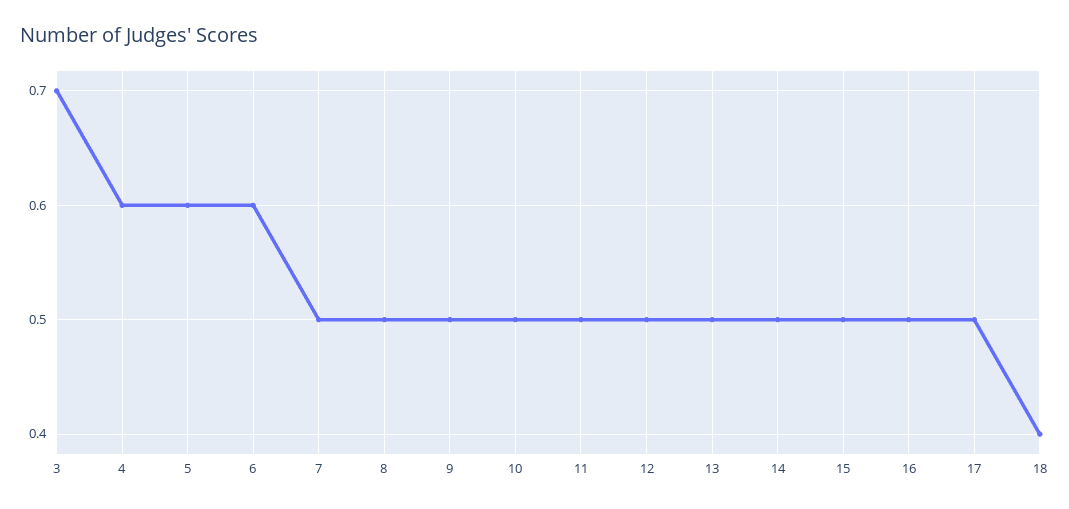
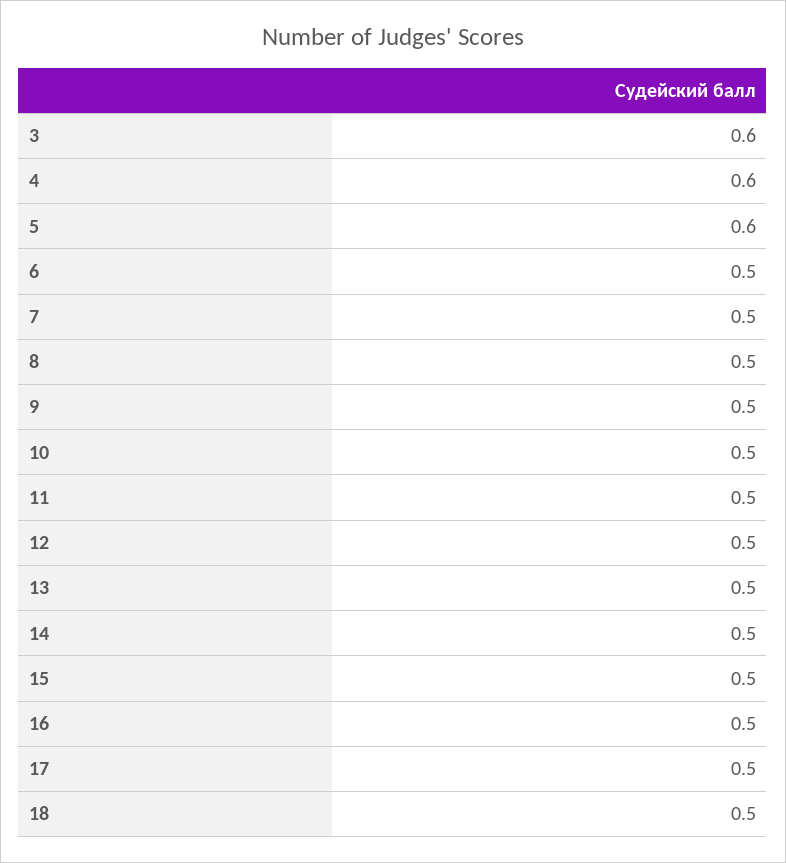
3: 0.7 -> 0.6
6: 0.6 -> 0.5
18: 0.4 -> 0.5

